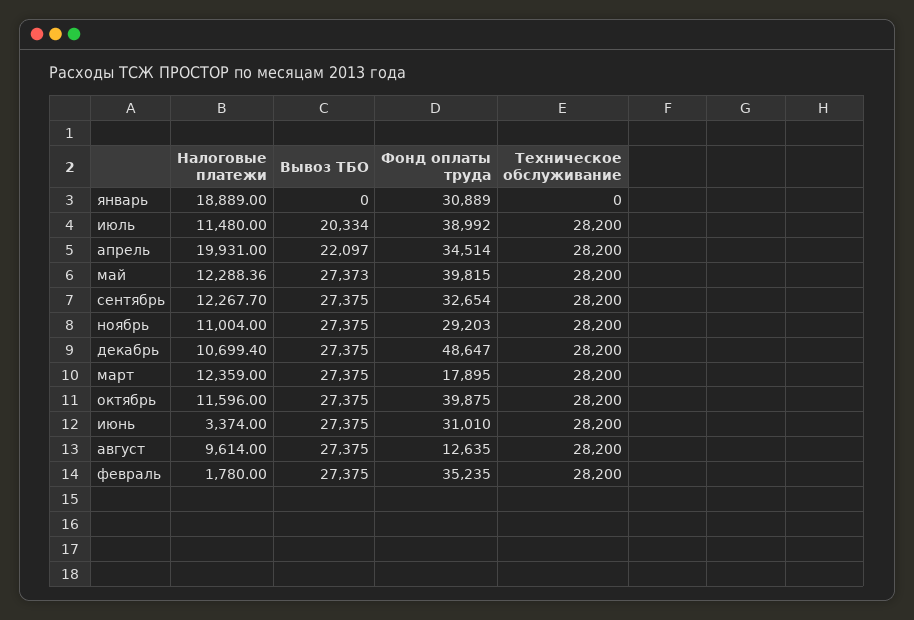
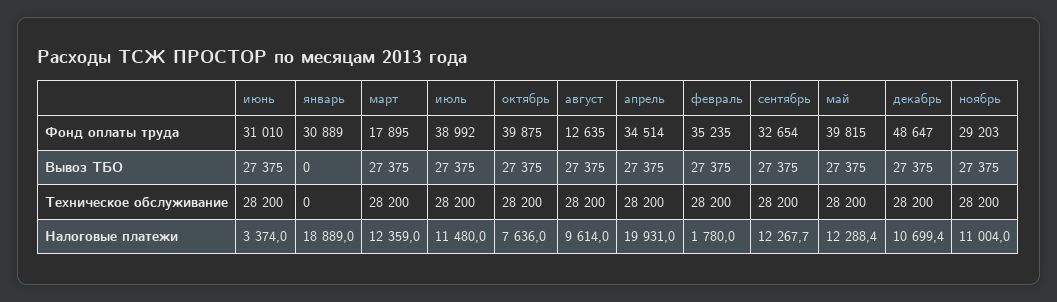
Вывоз ТБО, июль: 20334 -> 27375
Вывоз ТБО, апрель: 22097 -> 27375
Вывоз ТБО, май: 27373 -> 27375
Налоговые платежи, октябрь: 11596 -> 7636

